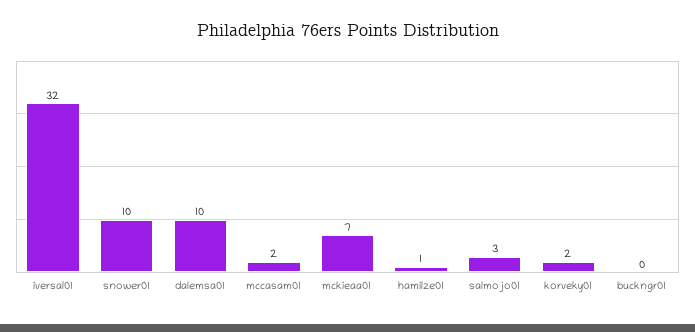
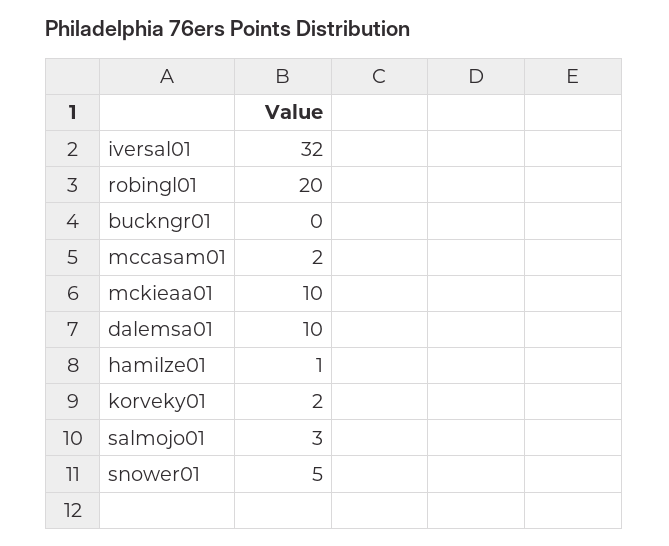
snower01: 10 -> 5
mckieaa01: 7 -> 10
robingl01: none -> 20

